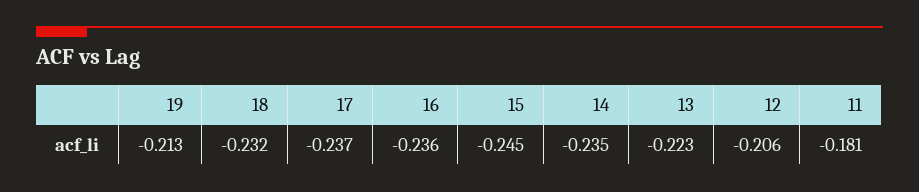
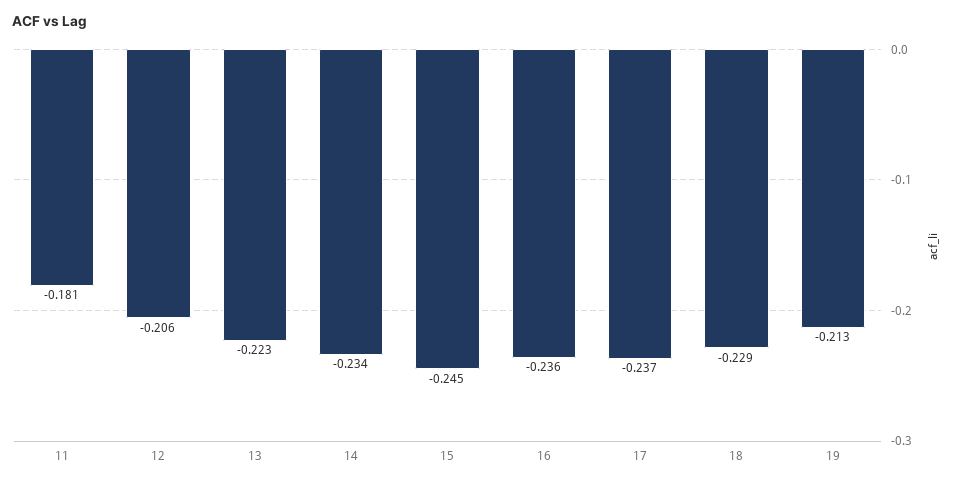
18: -0.232 -> -0.229
14: -0.235 -> -0.234

